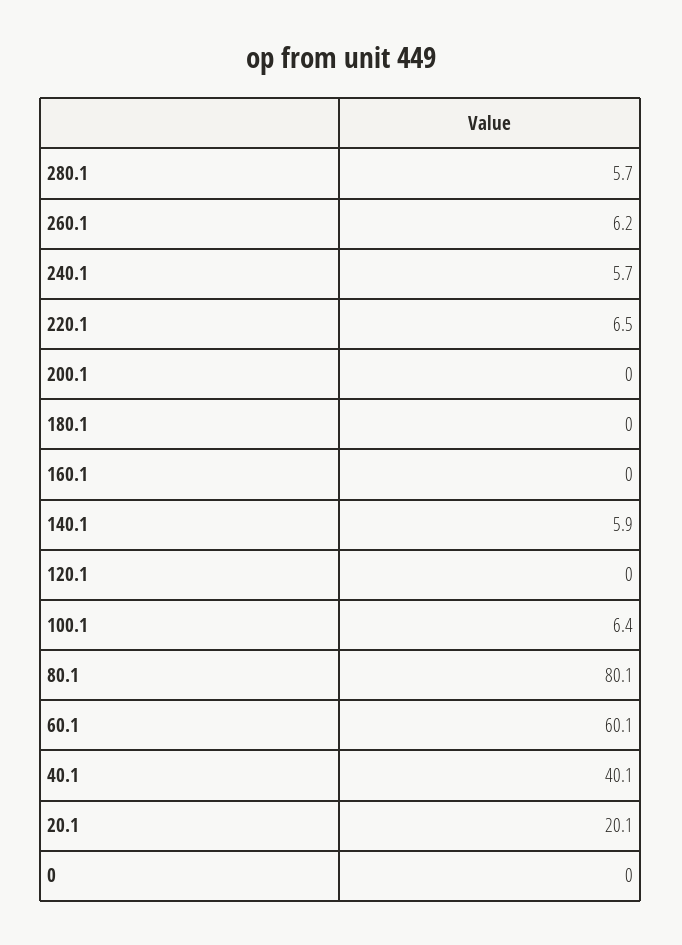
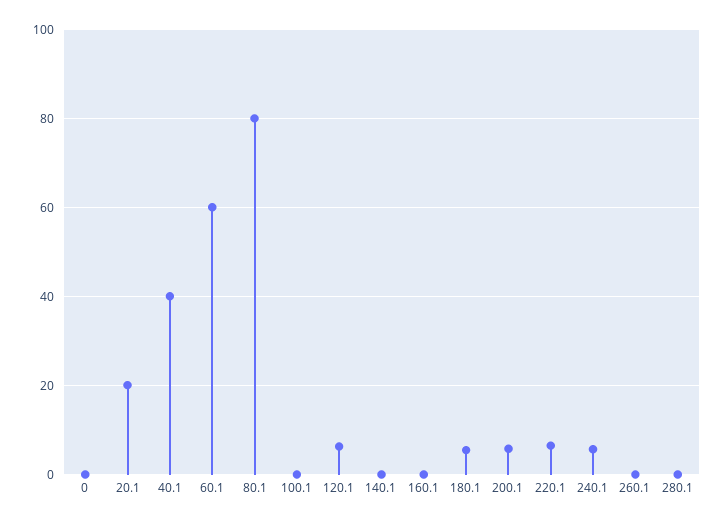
280.1: 5.7 -> 0
260.1: 6.2 -> 0
200.1: 0 -> 6
180.1: 0 -> 6
140.1: 5.9 -> 0
120.1: 0 -> 6
100.1: 6.4 -> 0

